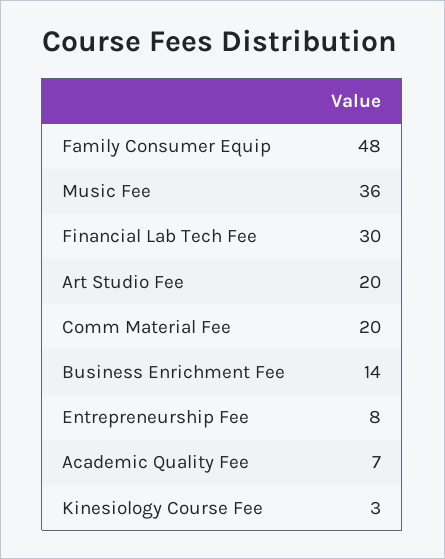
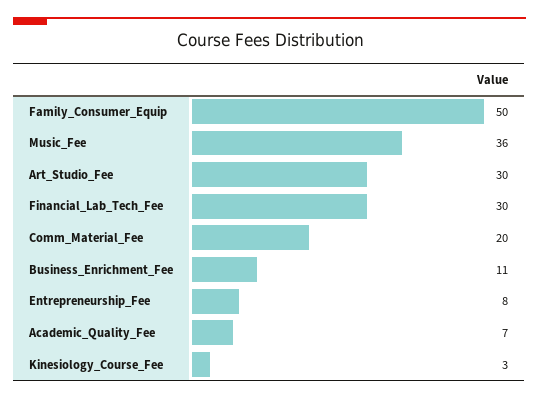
Family Consumer Equip: 48 -> 50
Art Studio Fee: 20 -> 30
Business Enrichment Fee: 14 -> 11

